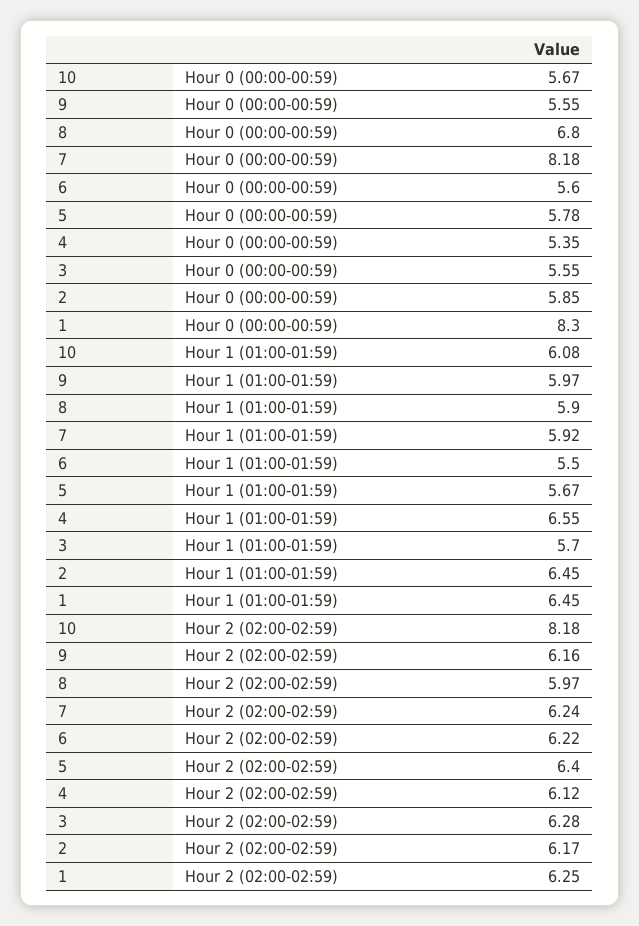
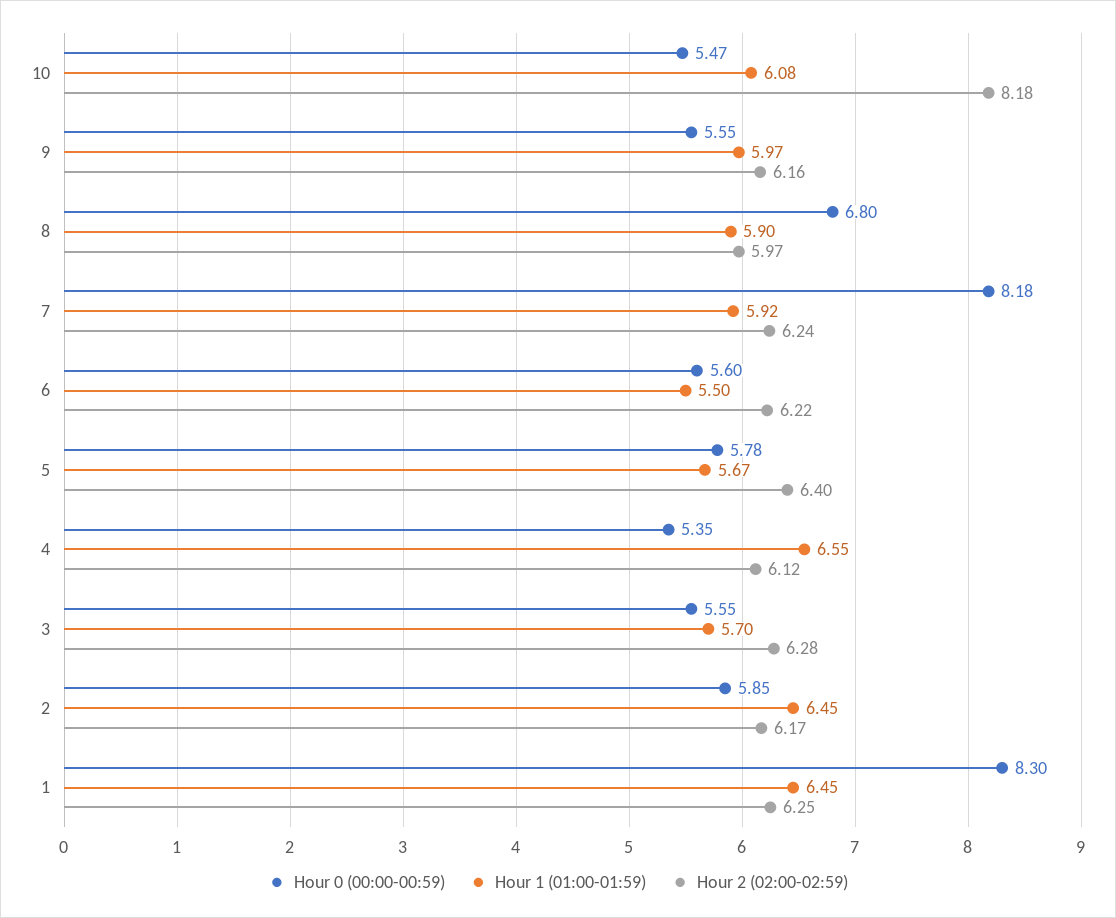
Hour 0 (00:00-00:59), 10: 5.67 -> 5.47

